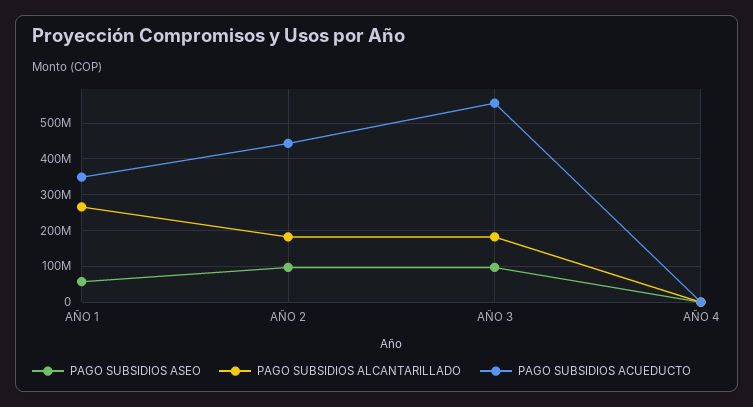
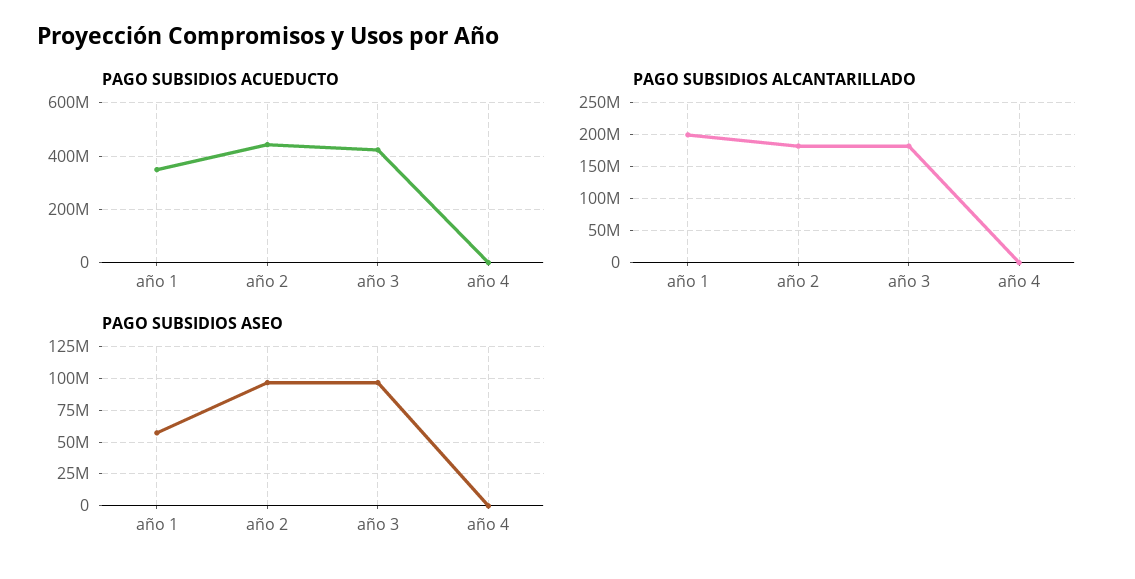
PAGO SUBSIDIOS ALCANTARILLADO, AÑO 1: 260000000 -> 200000000
PAGO SUBSIDIOS ACUEDUCTO, AÑO 3: 560000000 -> 425000000

